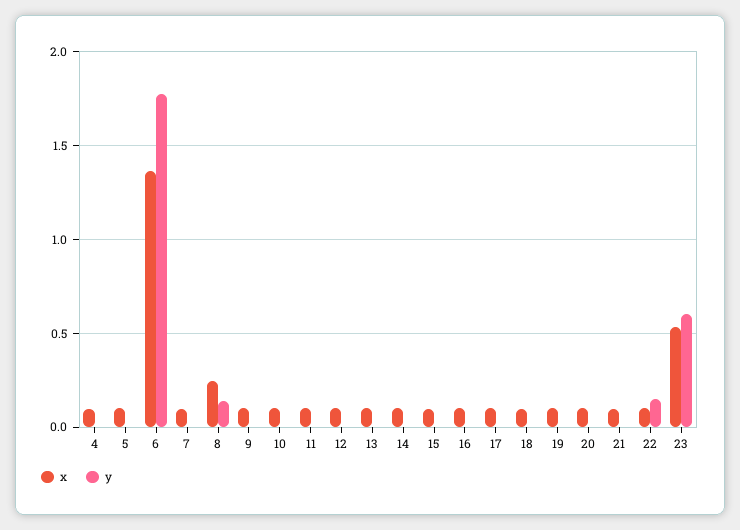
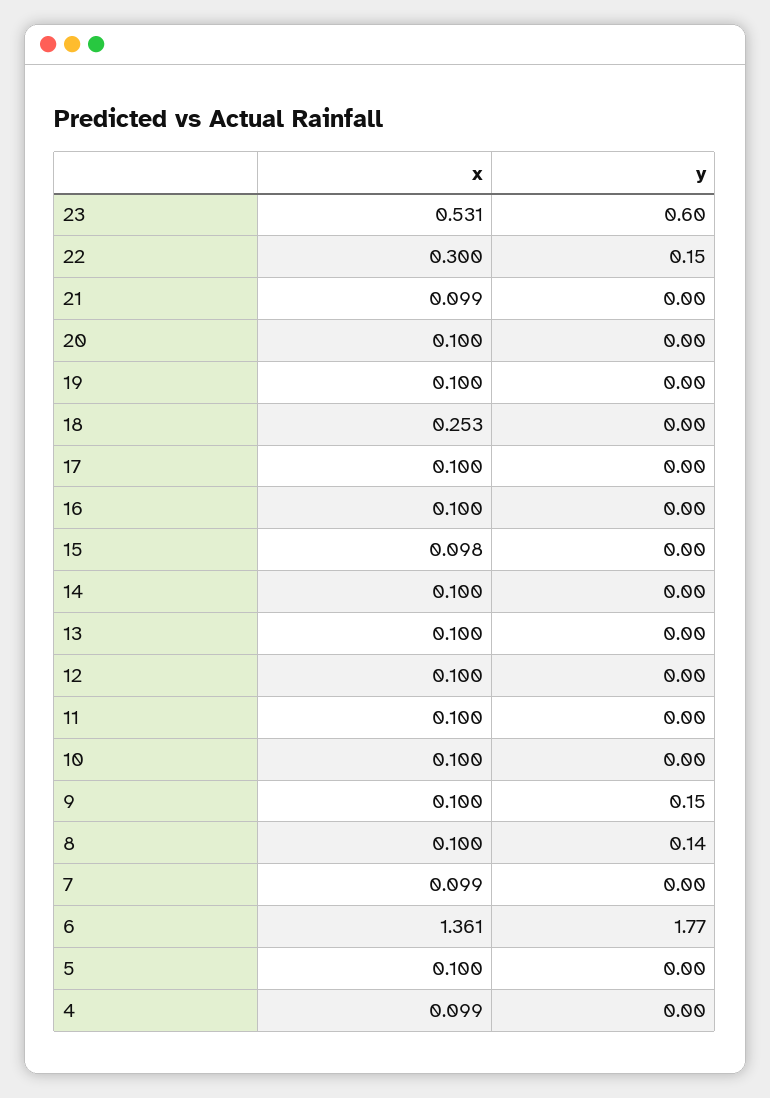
x, 8: 0.25 -> 0.1
y, 9: 0 -> 0.15
x, 18: 0.1 -> 0.253
x, 22: 0.1 -> 0.3

